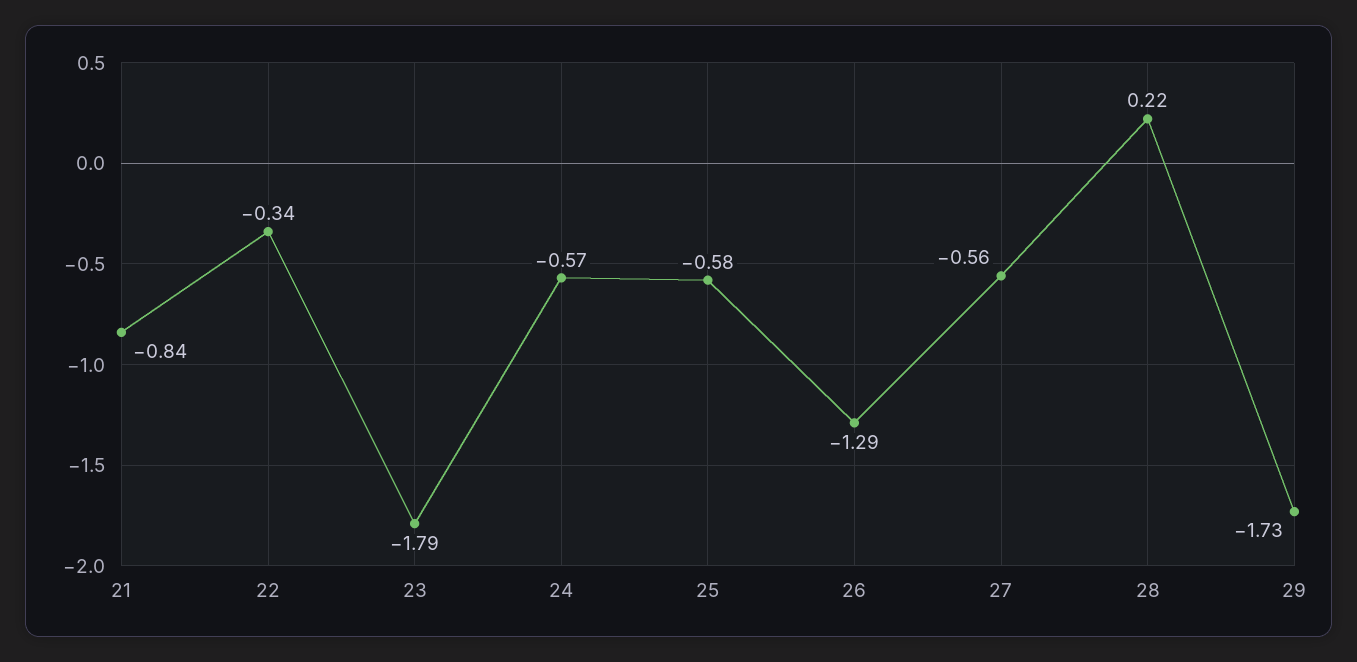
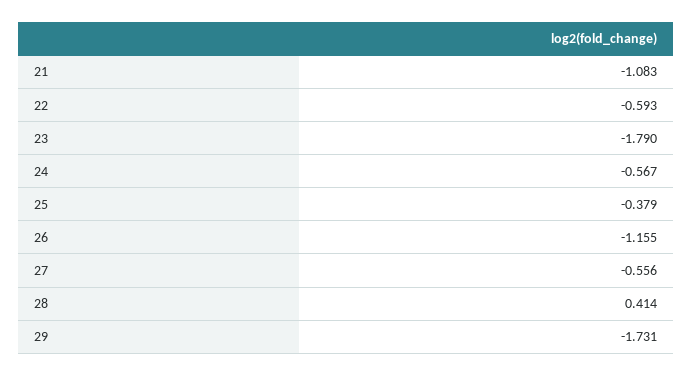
21: -0.84 -> -1.083
22: -0.34 -> -0.593
25: -0.58 -> -0.379
26: -1.29 -> -1.155
28: 0.22 -> 0.414

